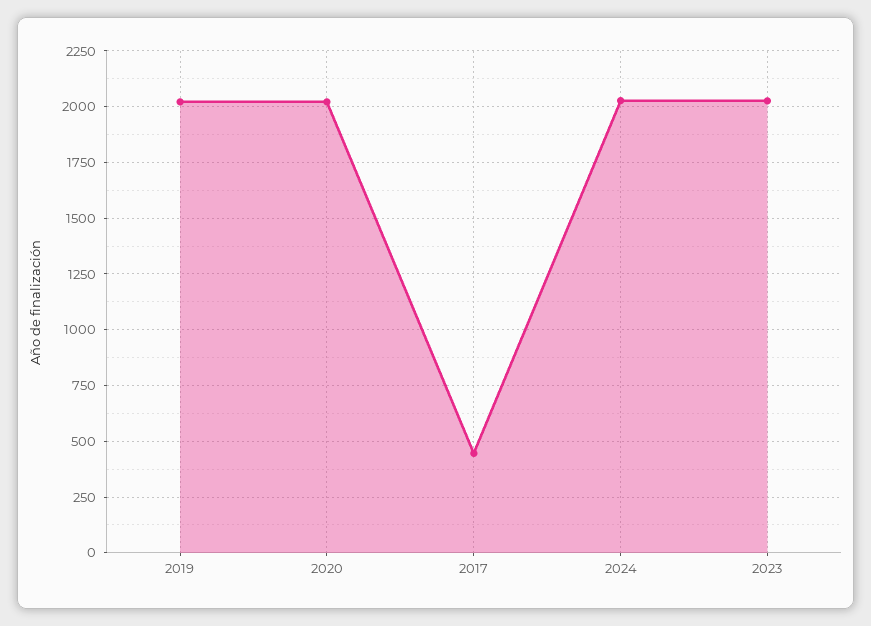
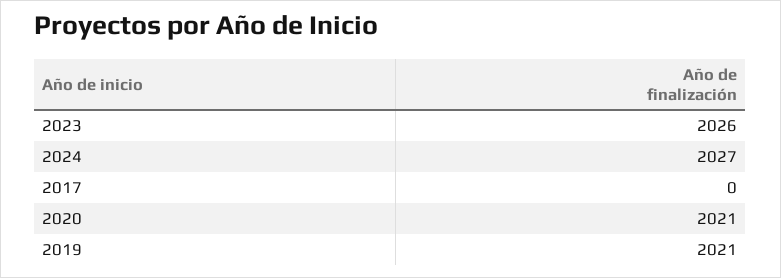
2017: 450 -> 0

